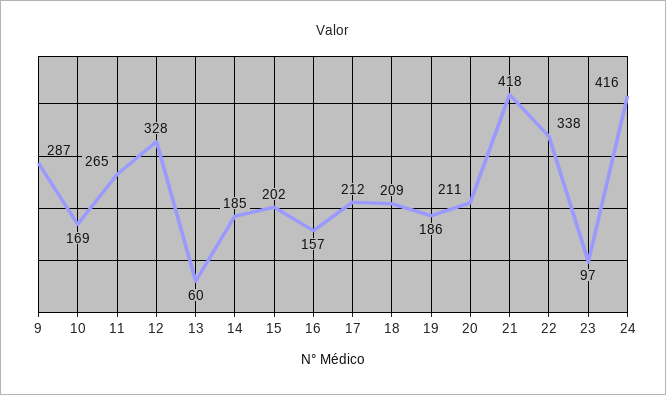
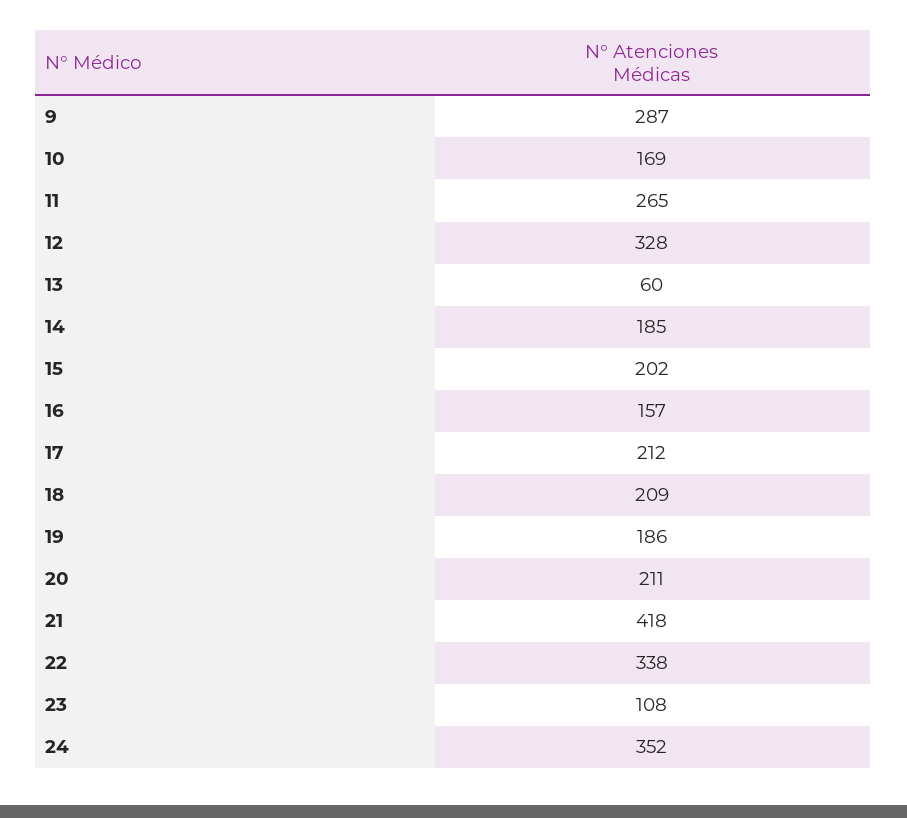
23: 97 -> 108
24: 416 -> 352

